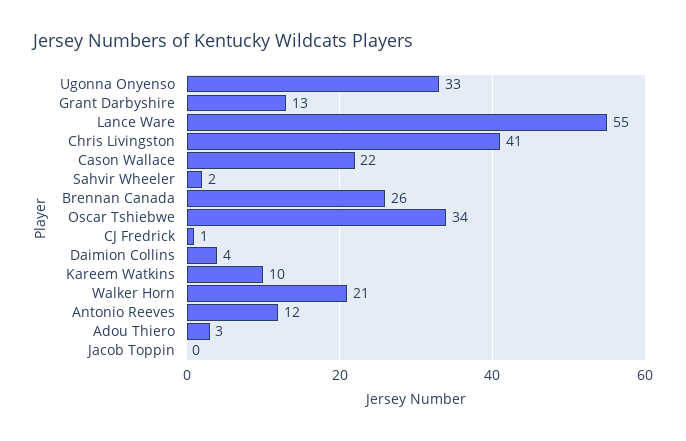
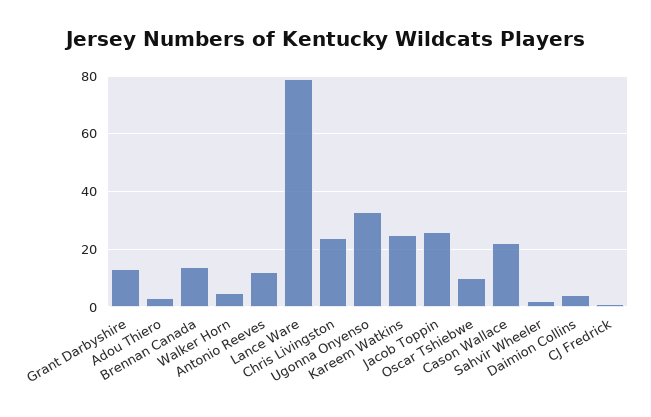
Lance Ware: 55 -> 80
Chris Livingston: 41 -> 25
Brennan Canada: 26 -> 15
Oscar Tshiebwe: 34 -> 10
Kareem Watkins: 10 -> 25
Walker Horn: 21 -> 5
Jacob Toppin: 0 -> 25

